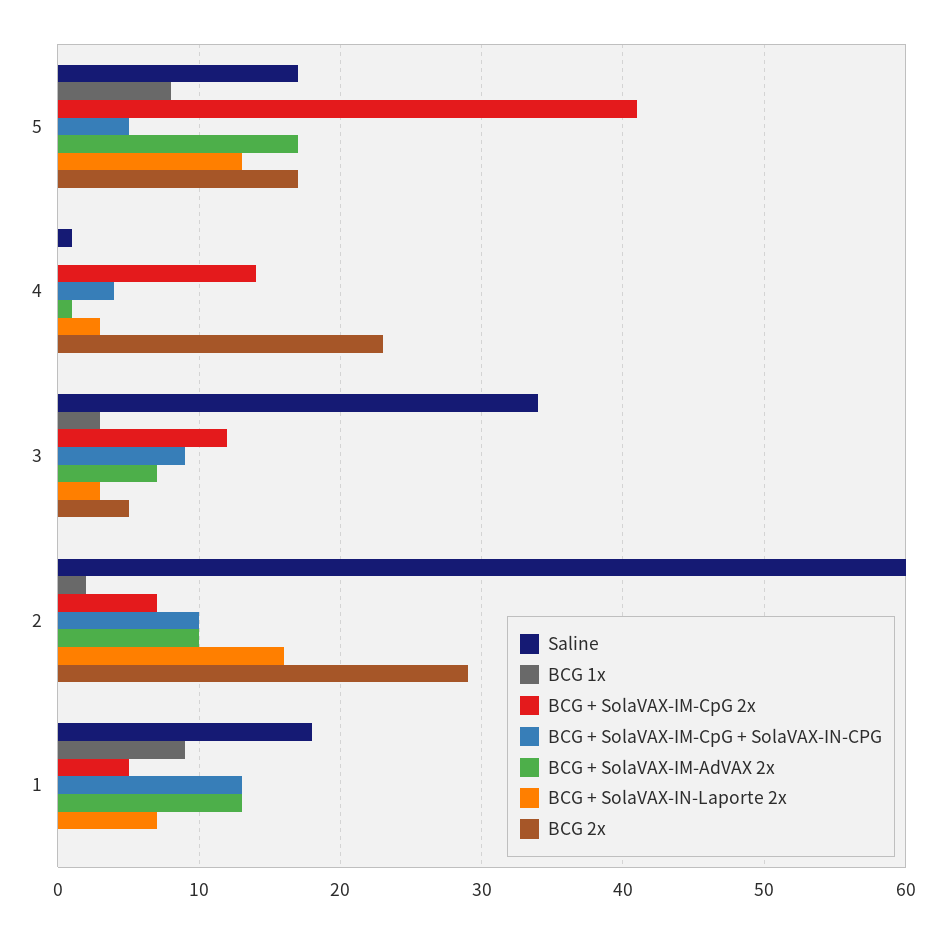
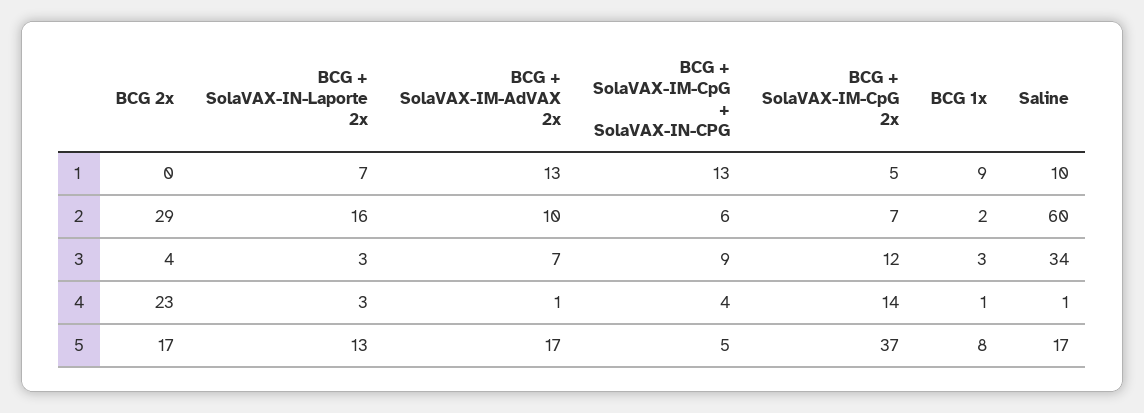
BCG + SolaVAX-IM-CpG 2x, 5: 41 -> 37
BCG 1x, 4: 0 -> 1
BCG 2x, 3: 5 -> 4
BCG + SolaVAX-IM-CpG + SolaVAX-IN-CPG, 2: 10 -> 6
Saline, 1: 18 -> 10

